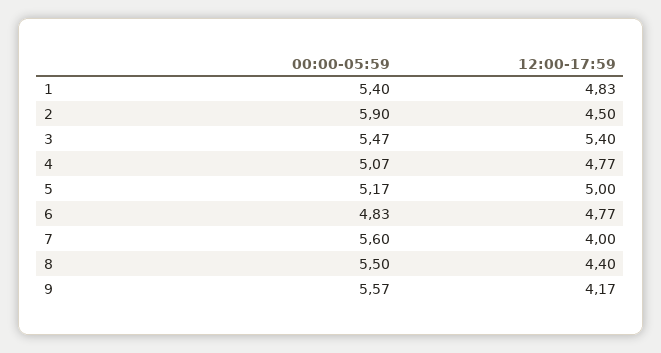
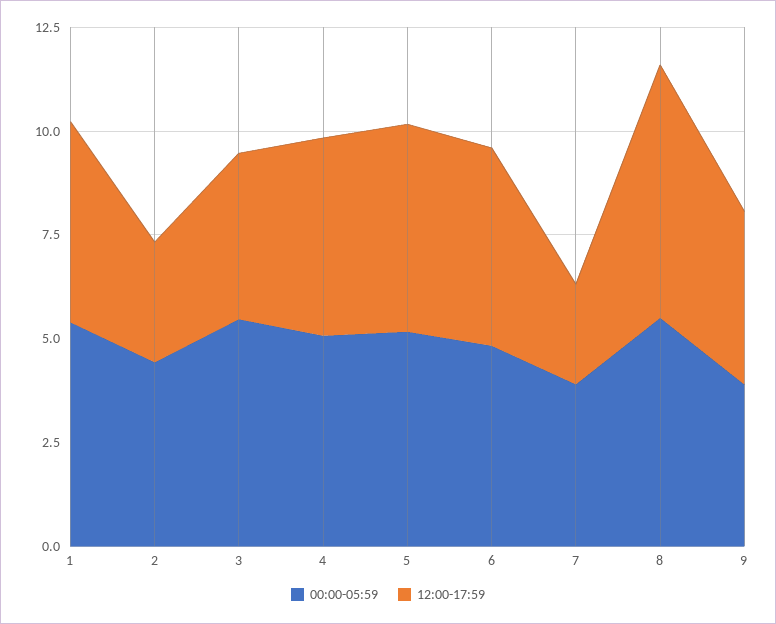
00:00-05:59, 2: 5.9 -> 4.5
12:00-17:59, 2: 4.5 -> 3
12:00-17:59, 3: 5.4 -> 4
00:00-05:59, 7: 5.6 -> 4
12:00-17:59, 7: 4 -> 2.5
12:00-17:59, 8: 4.4 -> 6
00:00-05:59, 9: 5.57 -> 4

